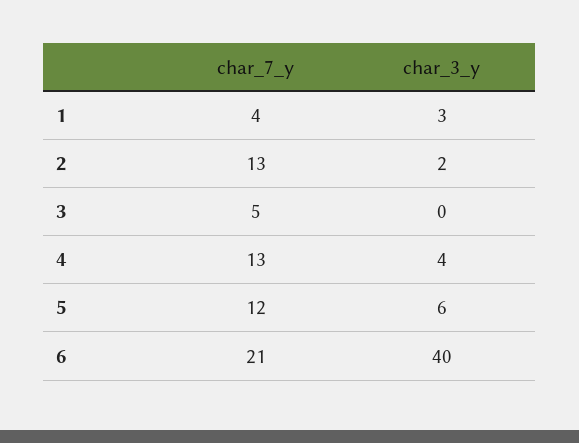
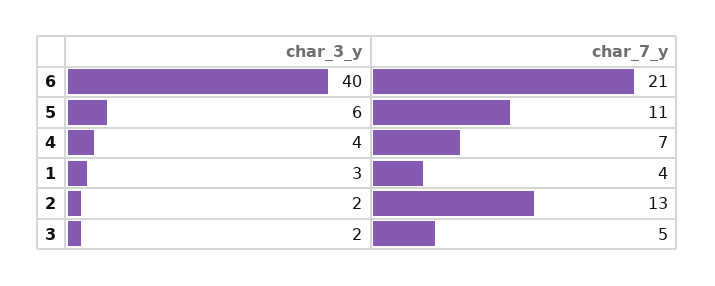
char_3_y, 3: 0 -> 2
char_7_y, 4: 13 -> 7
char_7_y, 5: 12 -> 11

